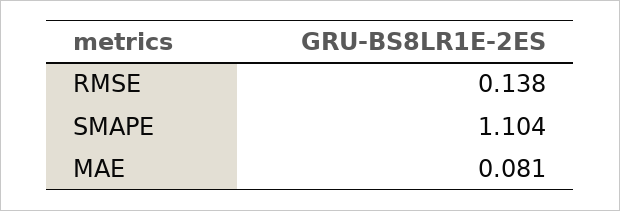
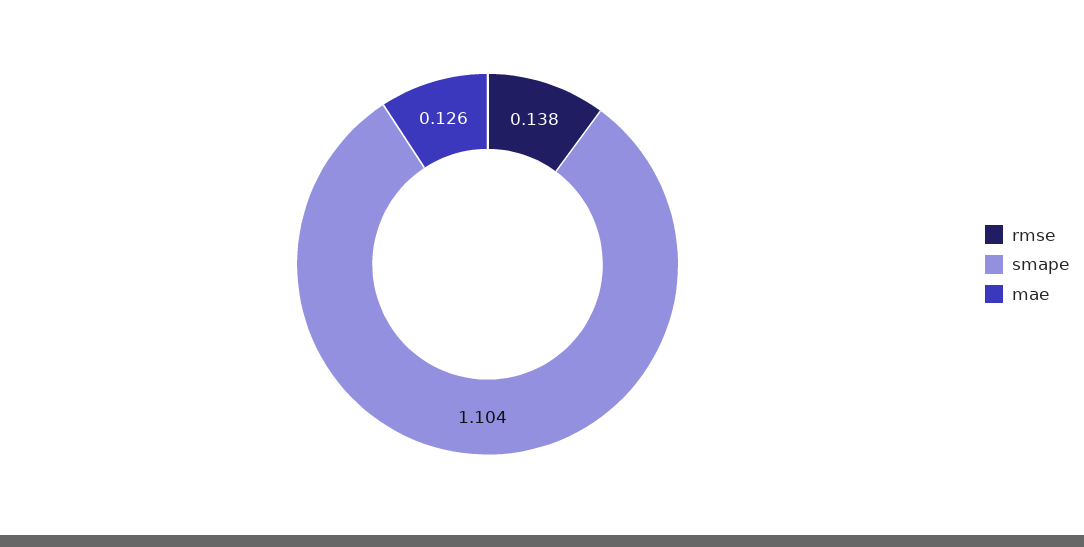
MAE: 0.081 -> 0.126

